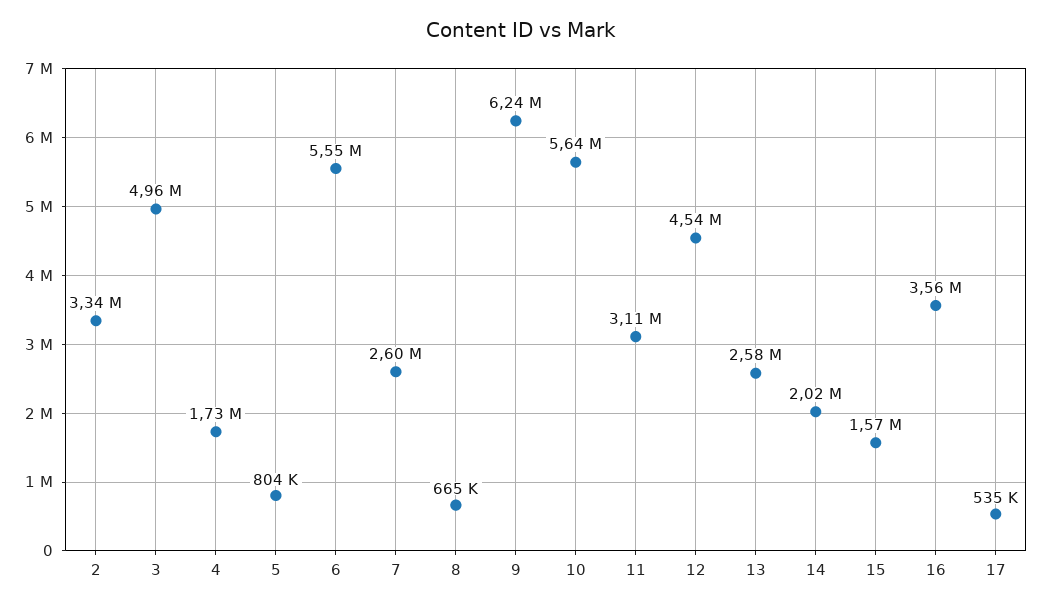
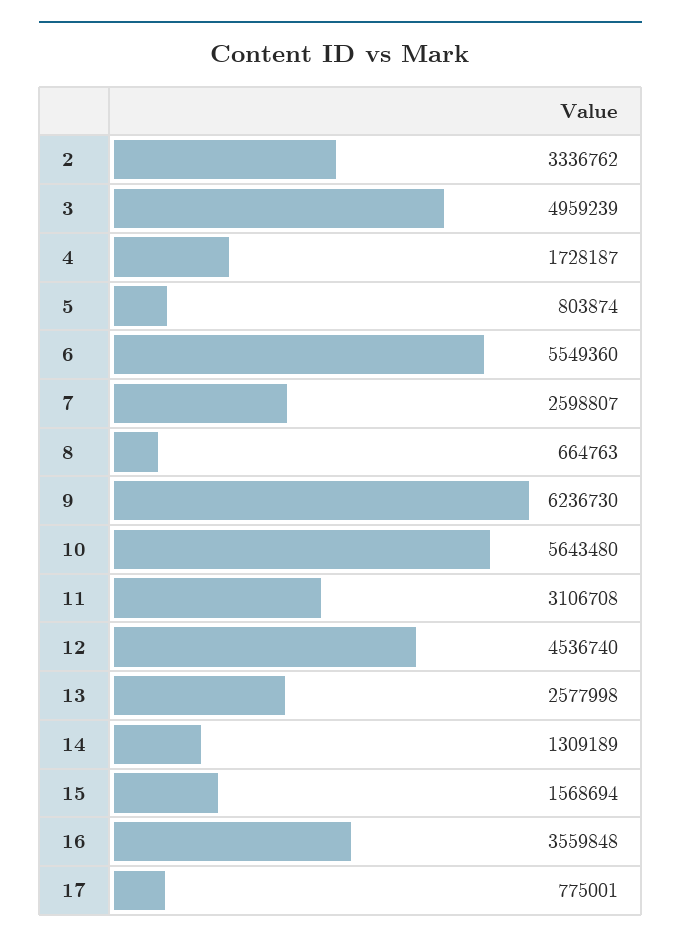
14: 2020000 -> 1309189
17: 535000 -> 775001

